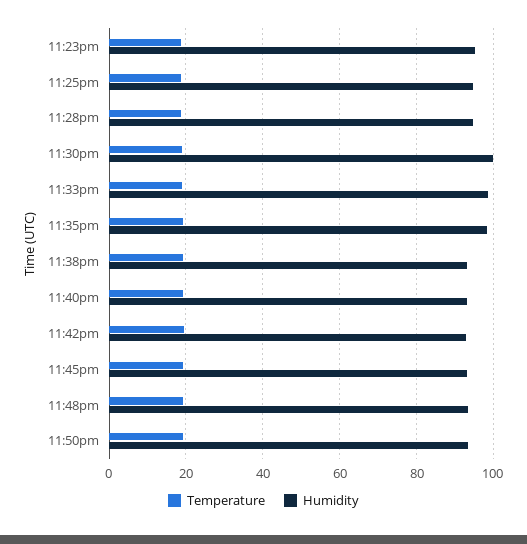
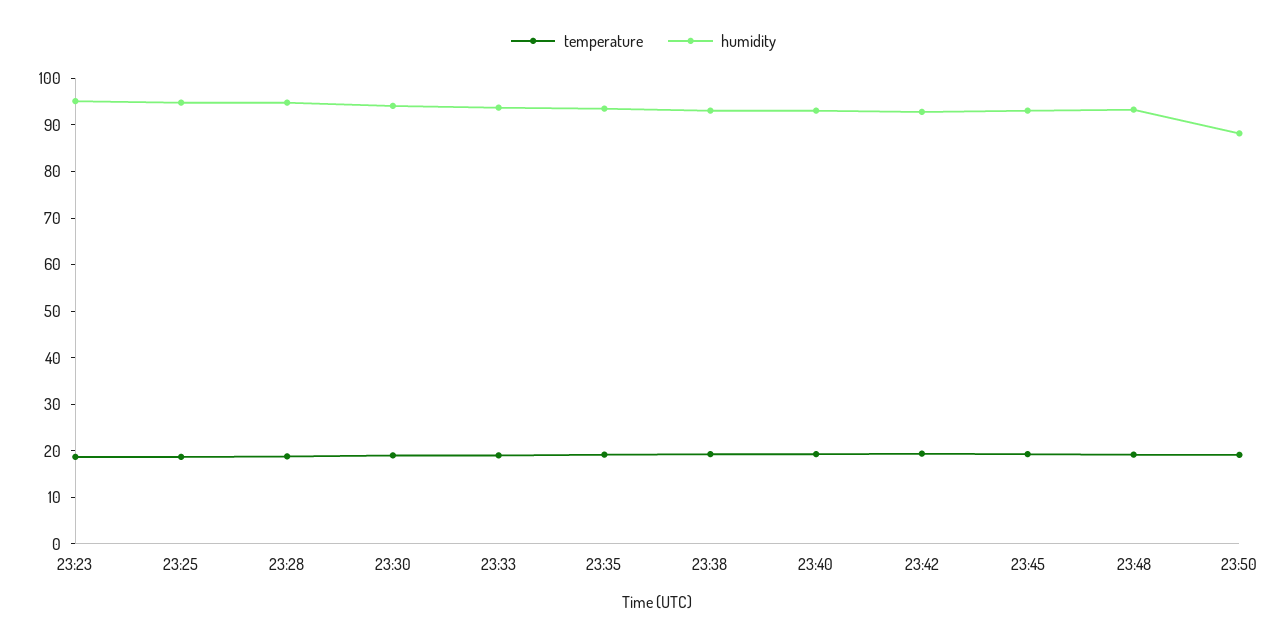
Humidity, 11:30pm: 100 -> 94
Humidity, 11:33pm: 98 -> 94
Humidity, 11:35pm: 98 -> 94
Humidity, 11:50pm: 94 -> 88

